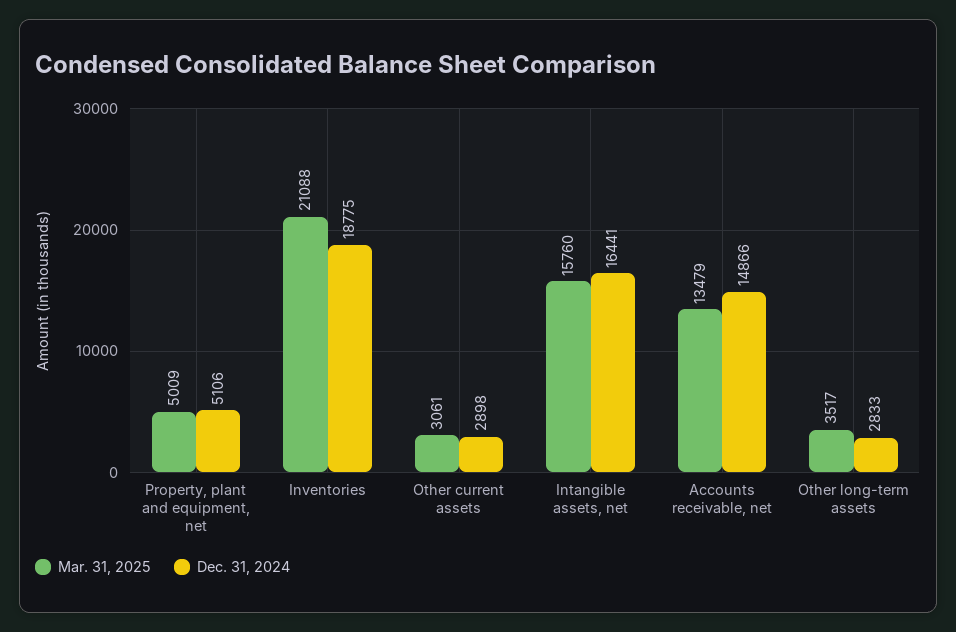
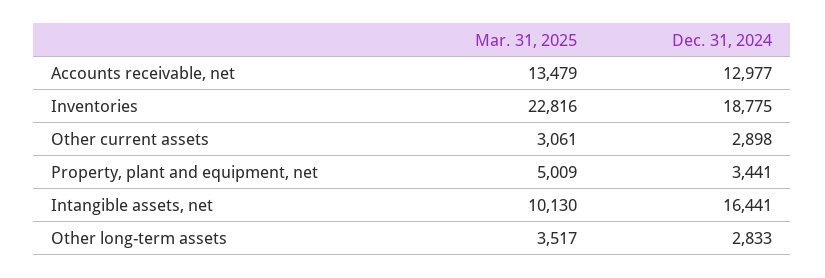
Dec. 31, 2024, Property, plant and equipment, net: 5106 -> 3441
Mar. 31, 2025, Inventories: 21088 -> 22816
Mar. 31, 2025, Intangible assets, net: 15760 -> 10130
Dec. 31, 2024, Accounts receivable, net: 14866 -> 12977

